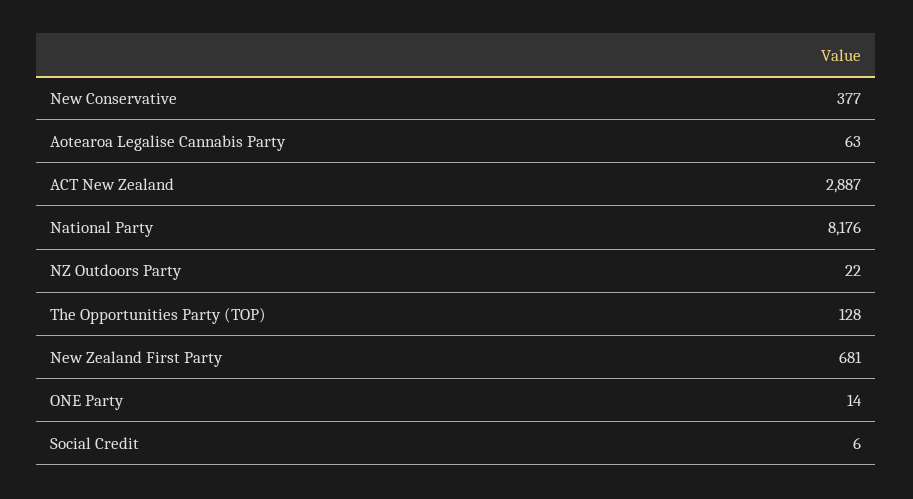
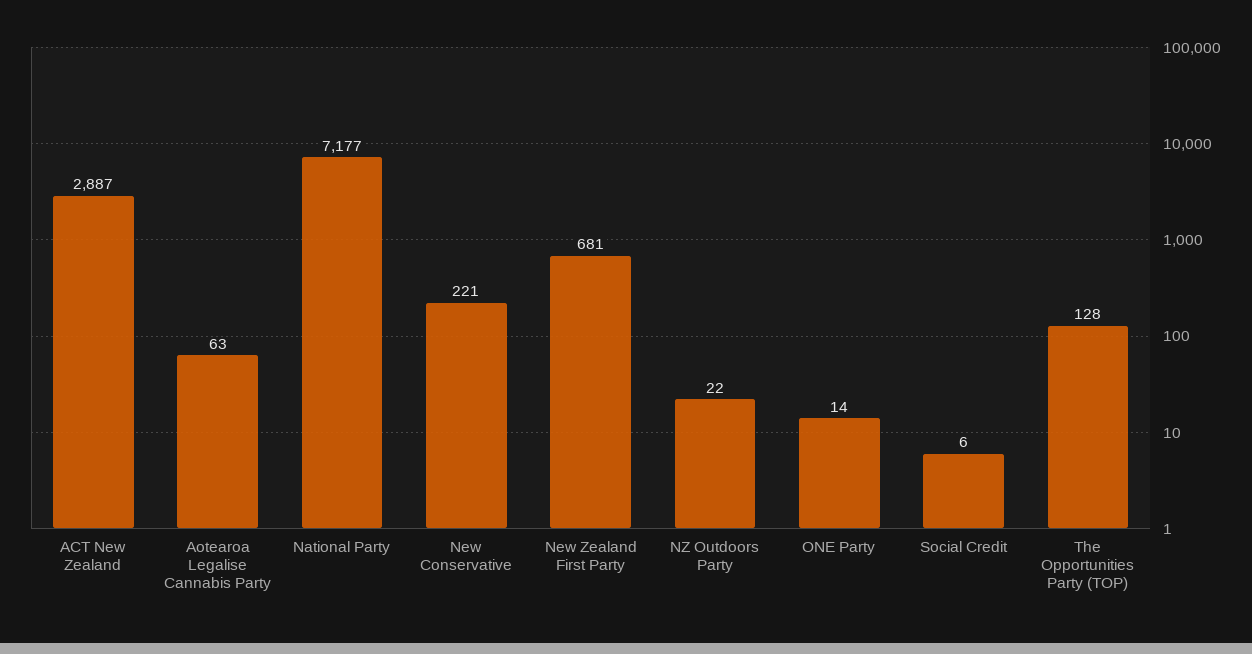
New Conservative: 377 -> 221
National Party: 8176 -> 7177

